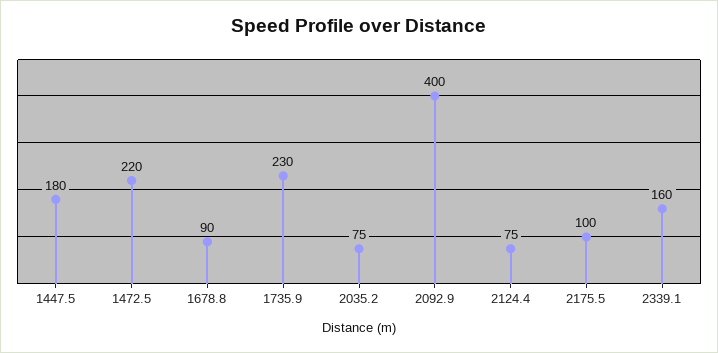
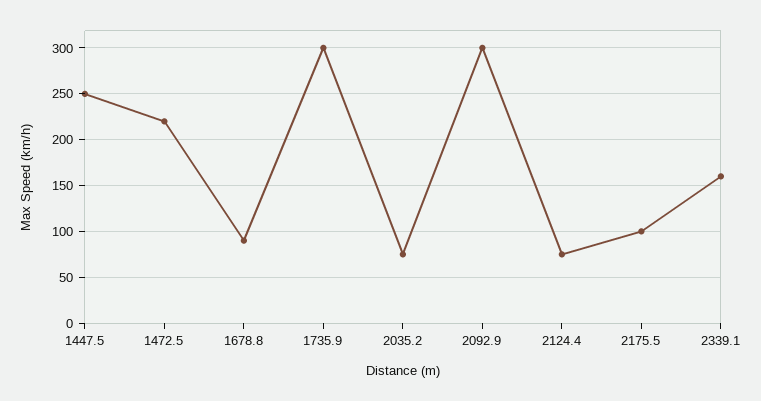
1447.5: 180 -> 250
1735.9: 230 -> 300
2092.9: 400 -> 300

